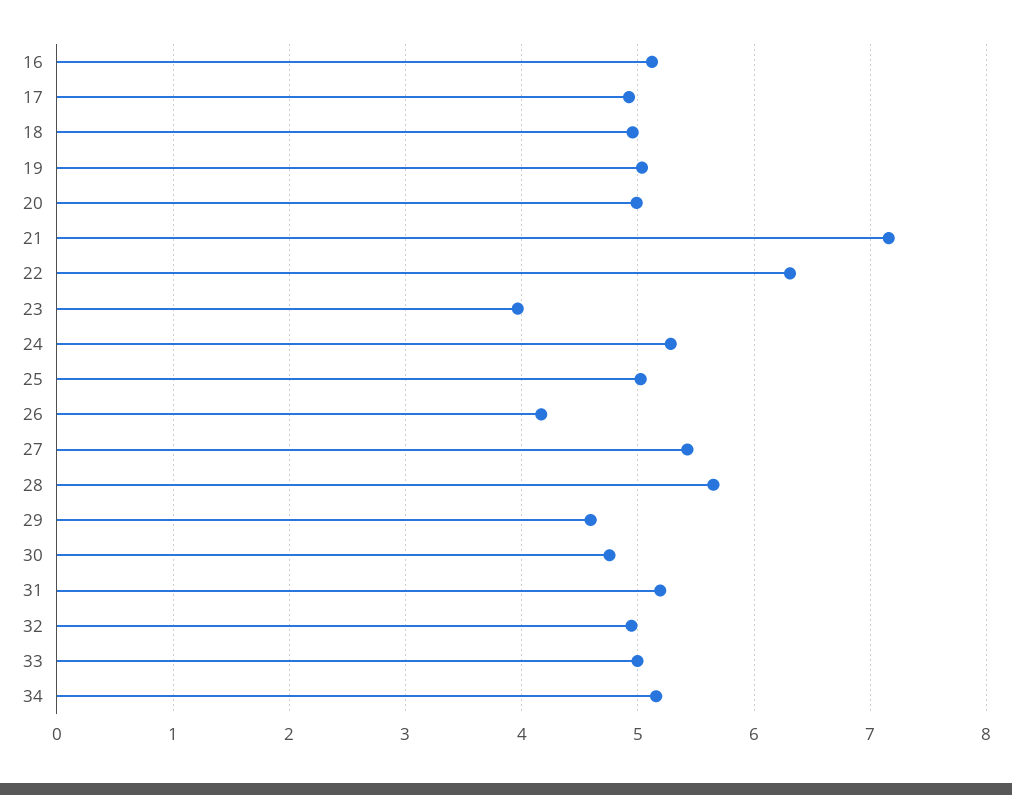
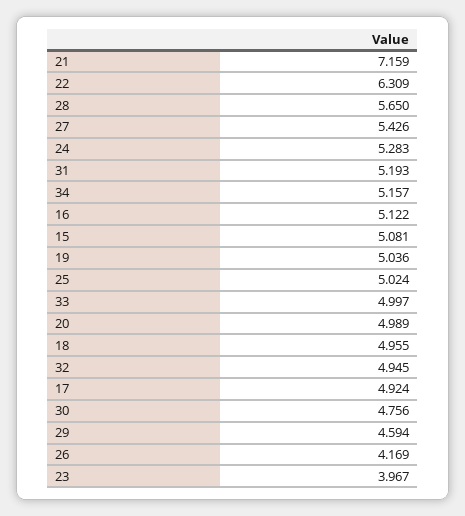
15: none -> 5.081

